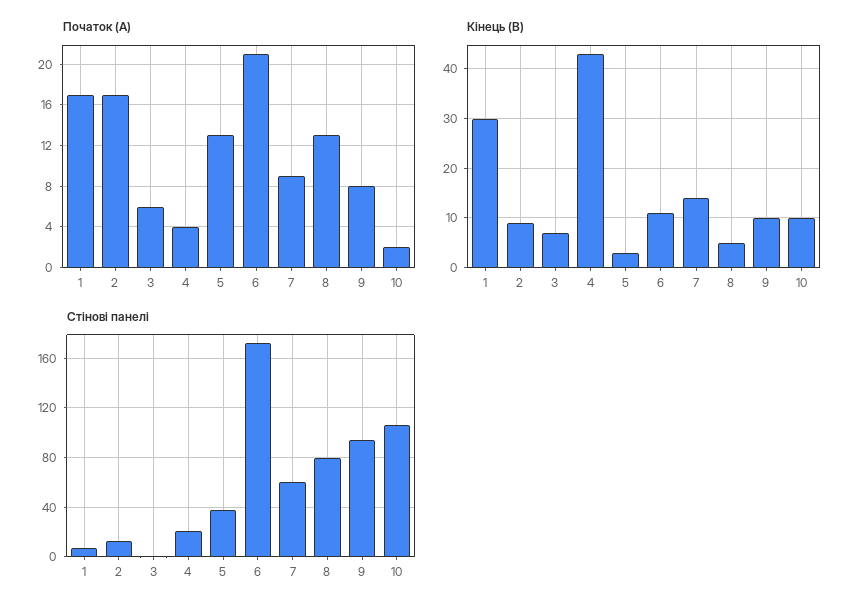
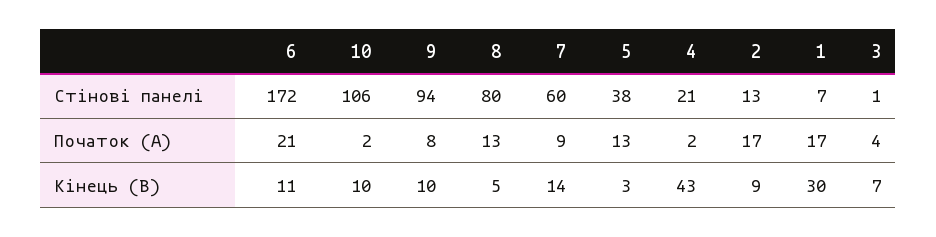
Початок (А), 3: 6 -> 4
Початок (А), 4: 4 -> 2

